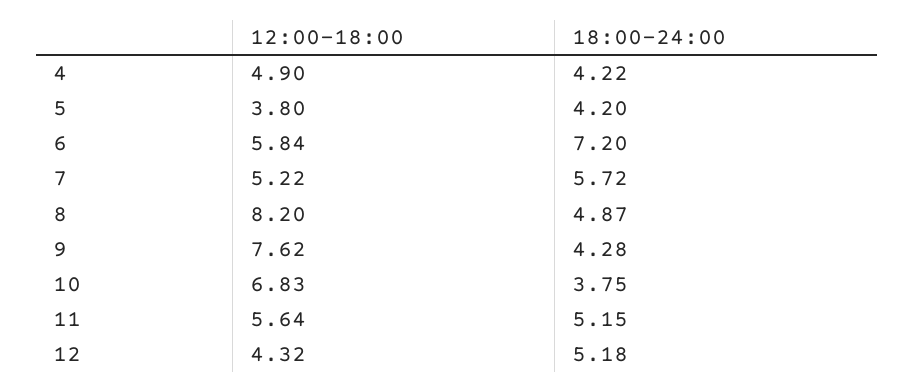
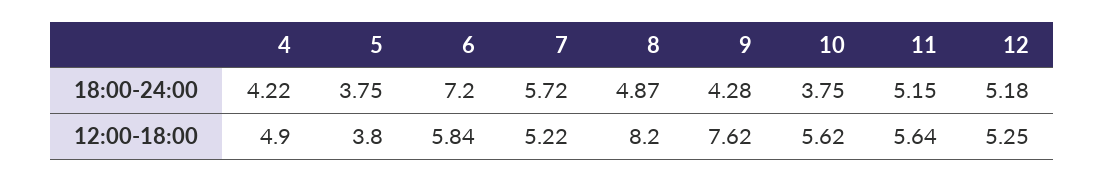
18:00-24:00, 5: 4.2 -> 3.75
12:00-18:00, 10: 6.83 -> 5.62
12:00-18:00, 12: 4.32 -> 5.25

